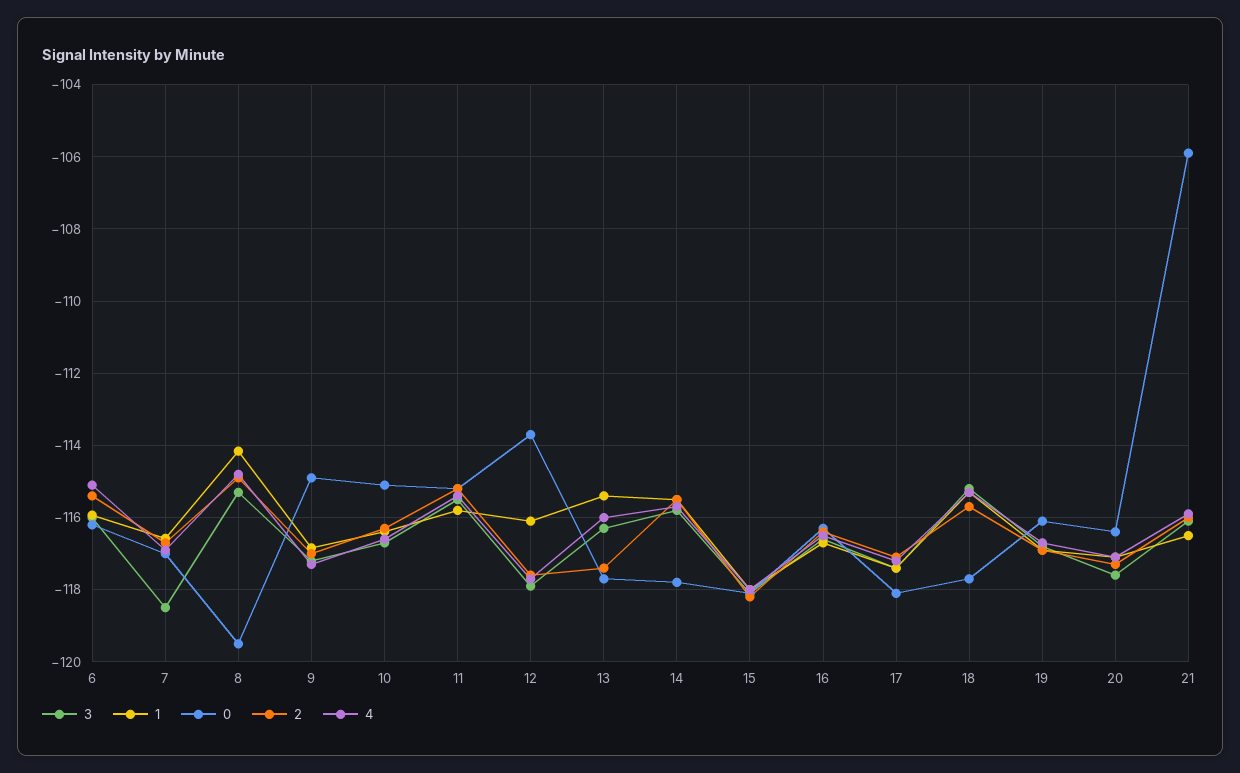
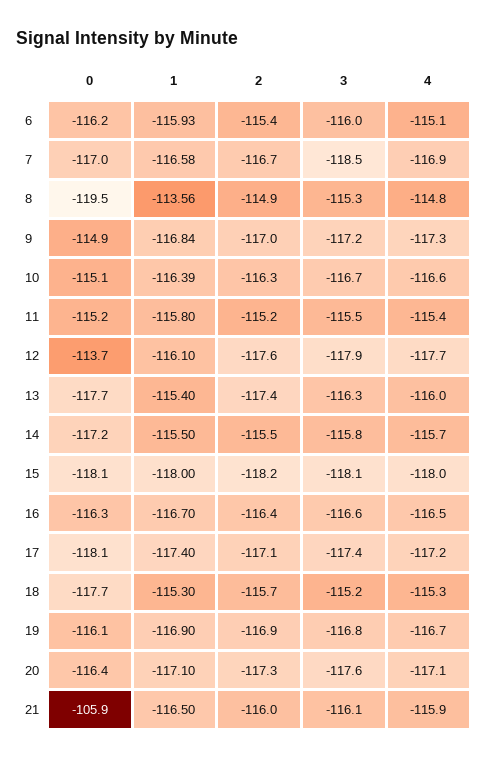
1, 8: -114.2 -> -113.56
0, 14: -117.8 -> -117.2

